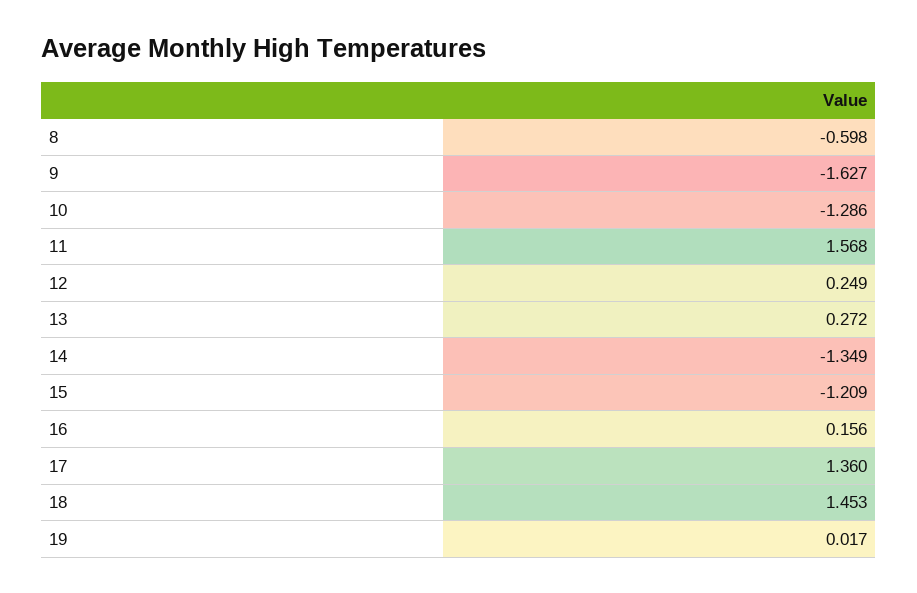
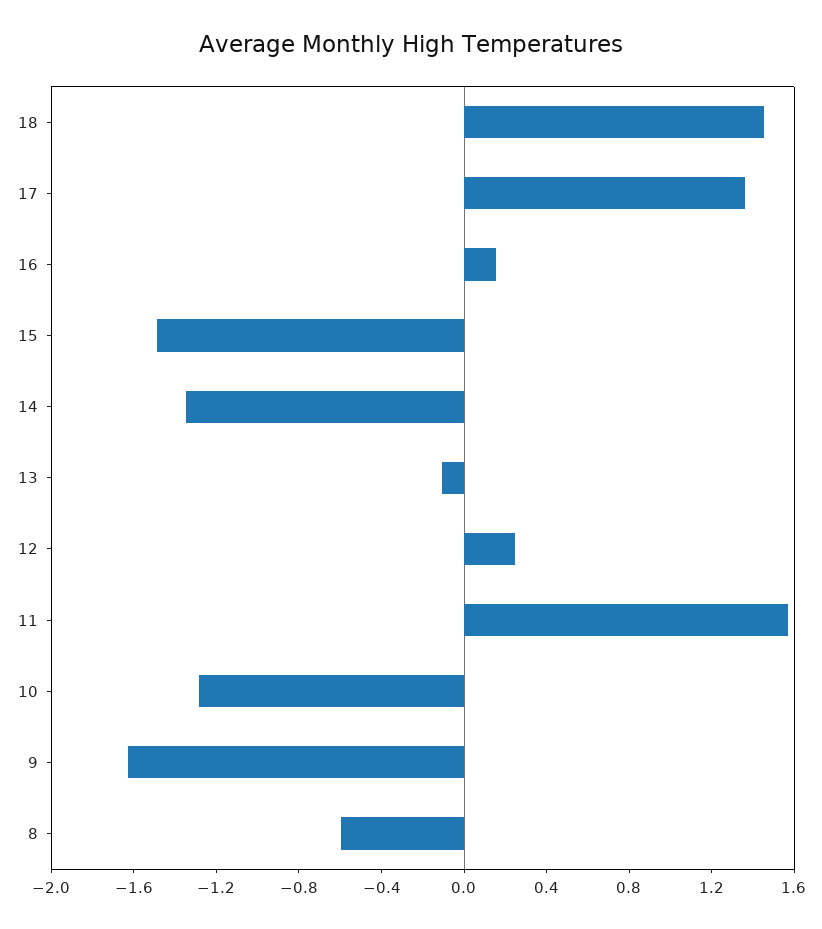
13: 0.272 -> -0.1
15: -1.209 -> -1.5
19: 0.017 -> none

